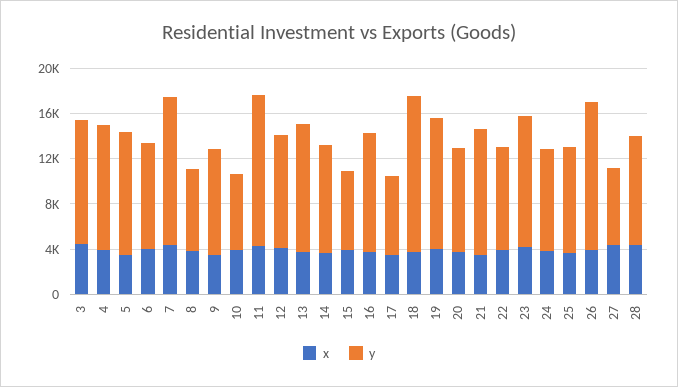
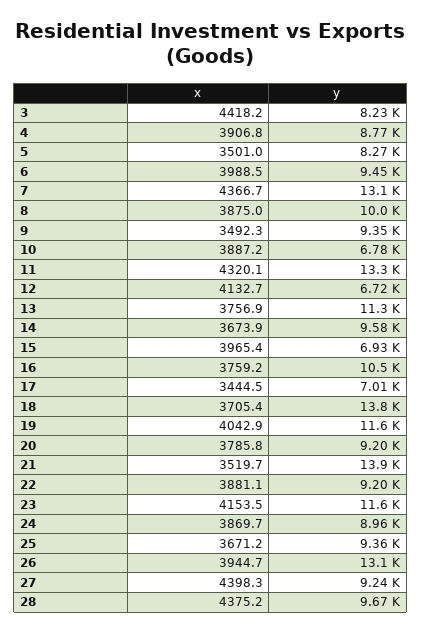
y, 3: 11000 -> 8230
y, 4: 11000 -> 8770
y, 5: 11000 -> 8270
y, 8: 7000 -> 10000
y, 12: 10000 -> 6720
y, 21: 11000 -> 13900
y, 27: 7000 -> 9240

